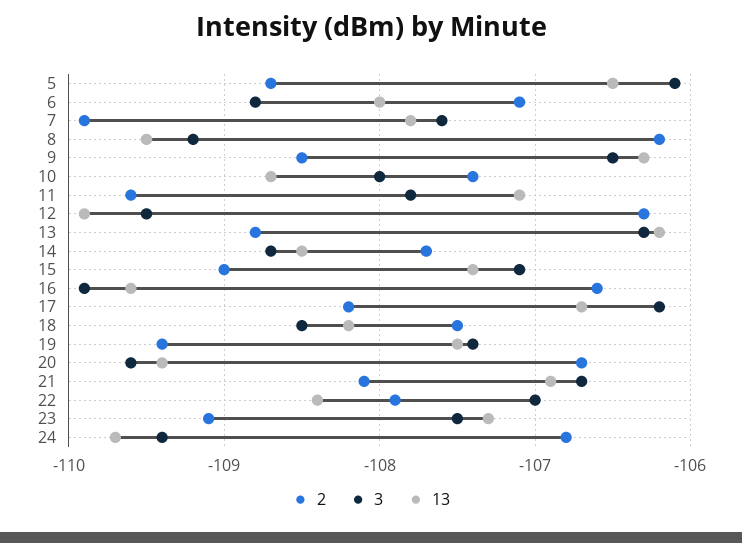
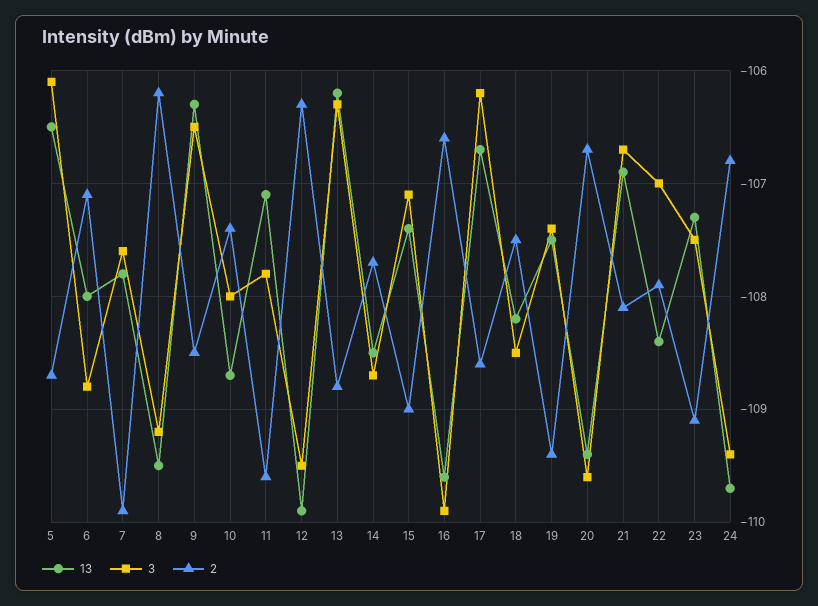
2, 17: -108.2 -> -108.6

